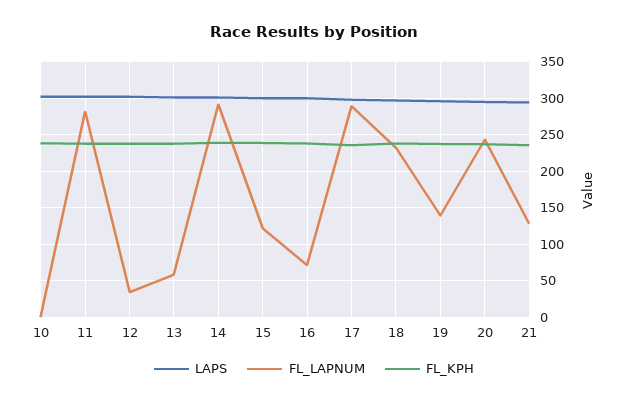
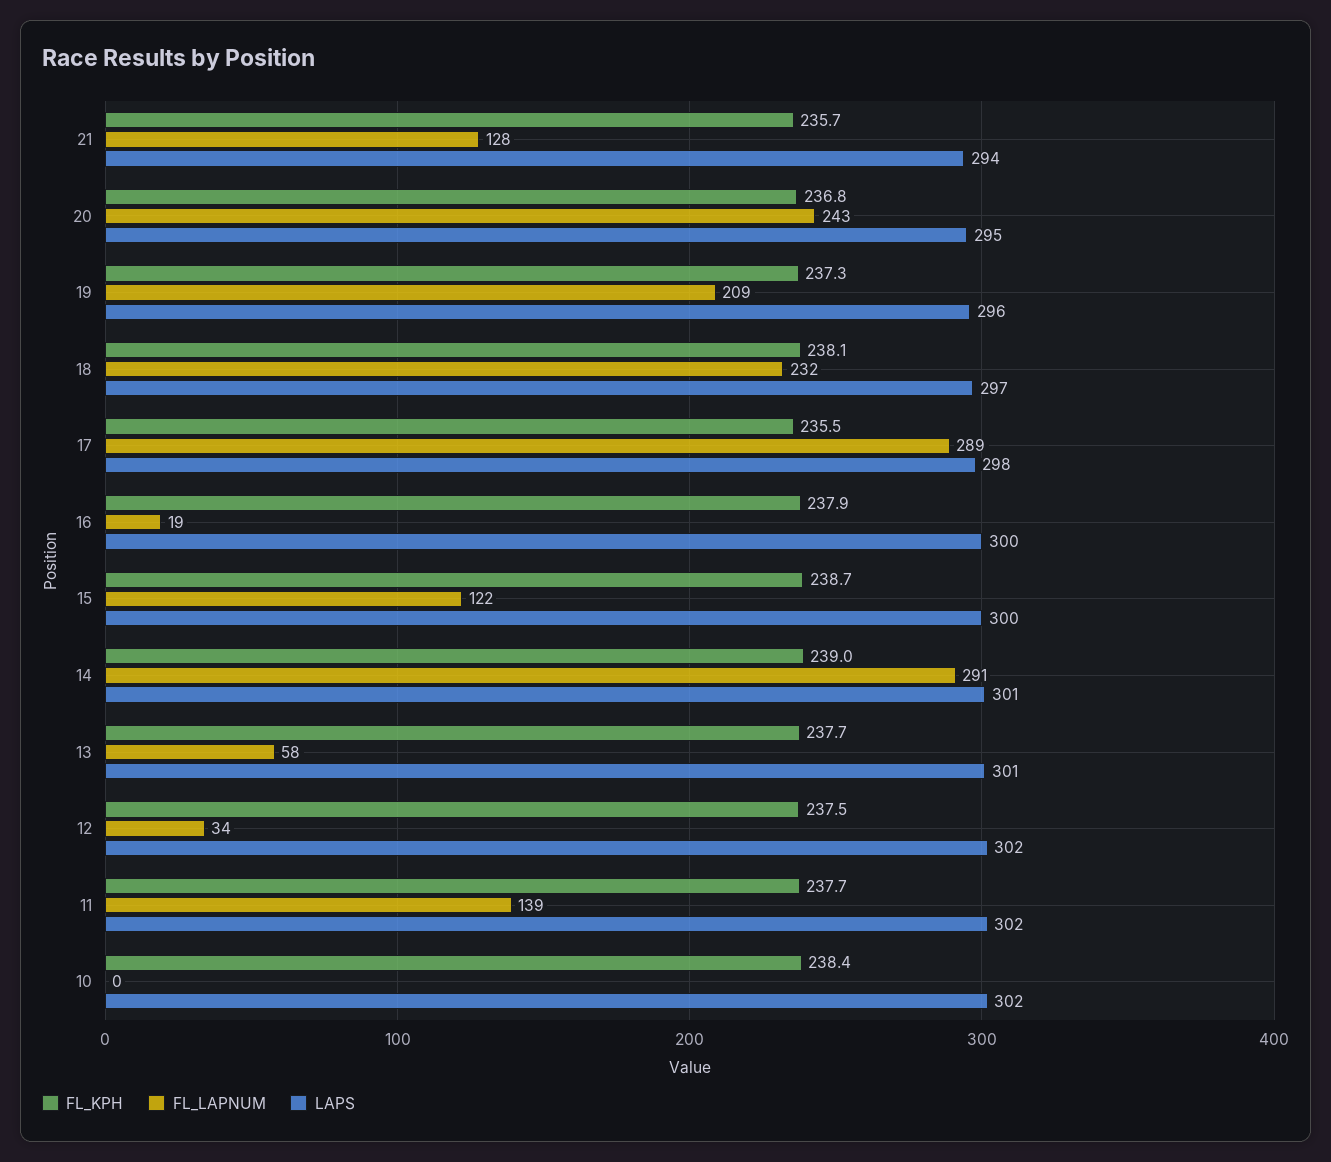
FL_LAPNUM, 11: 280 -> 139
FL_LAPNUM, 16: 70 -> 19
FL_LAPNUM, 19: 140 -> 209

